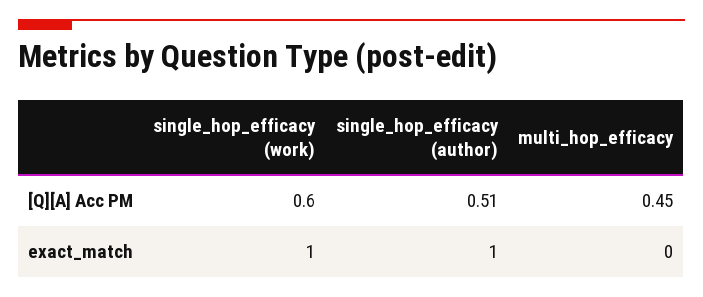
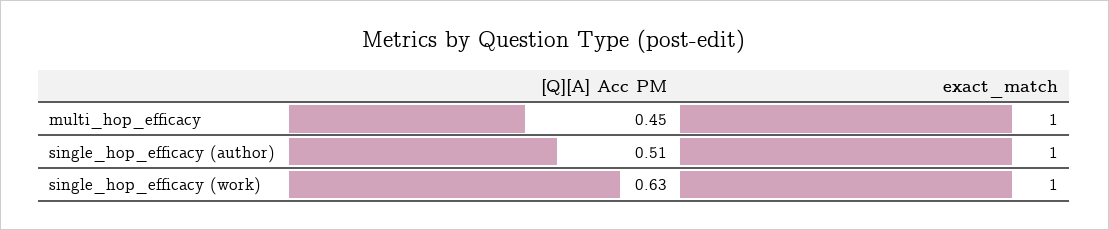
single_hop_efficacy (work), [Q][A] Acc PM: 0.6 -> 0.63
multi_hop_efficacy, exact_match: 0 -> 1

